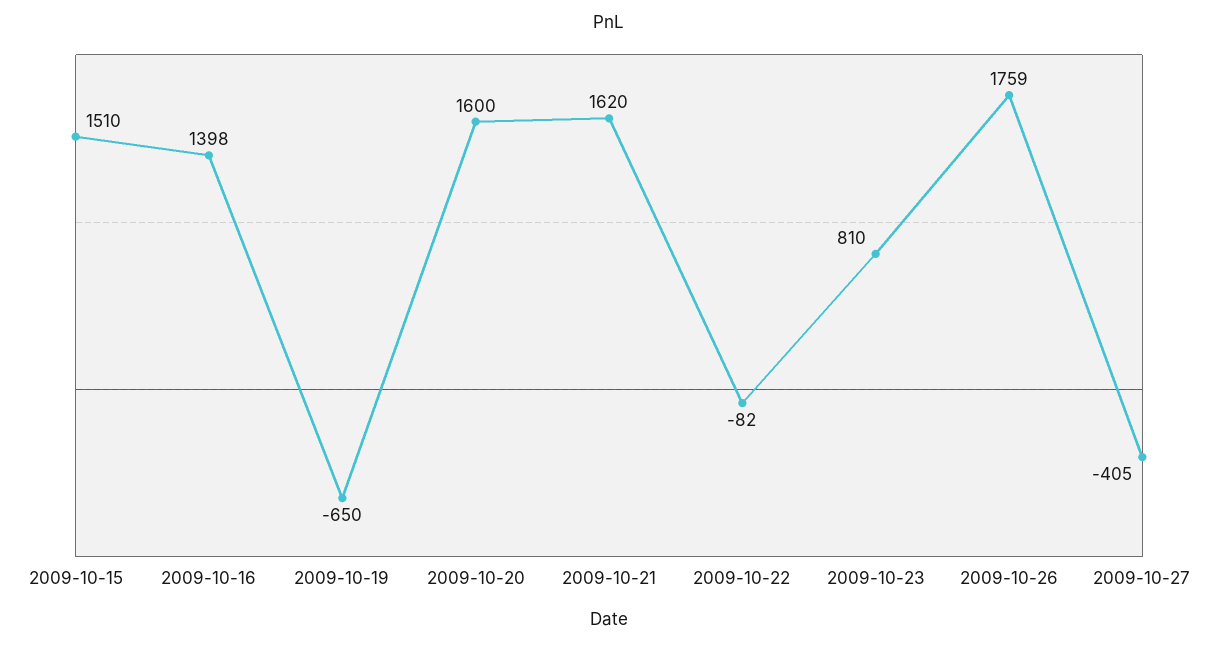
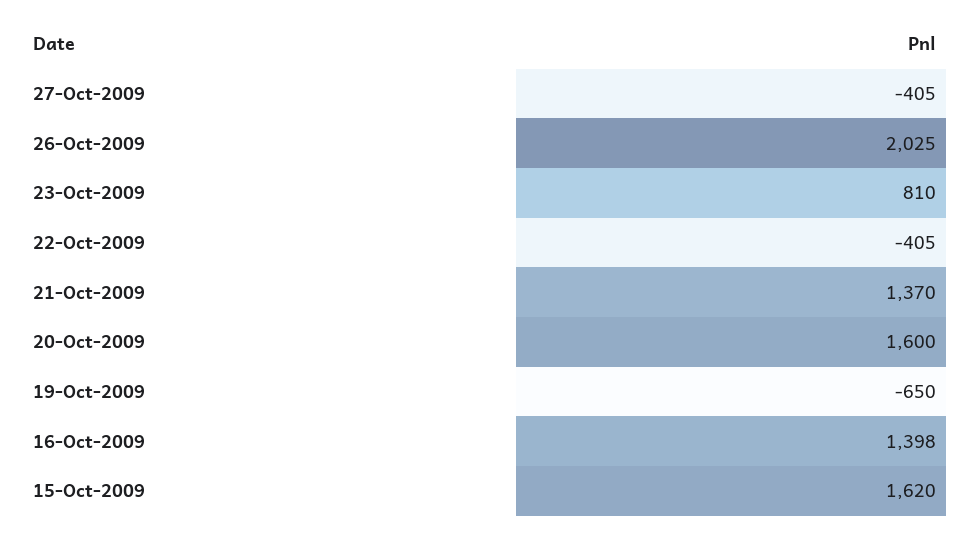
2009-10-15: 1510 -> 1620
2009-10-21: 1620 -> 1370
2009-10-22: -82 -> -405
2009-10-26: 1759 -> 2025

